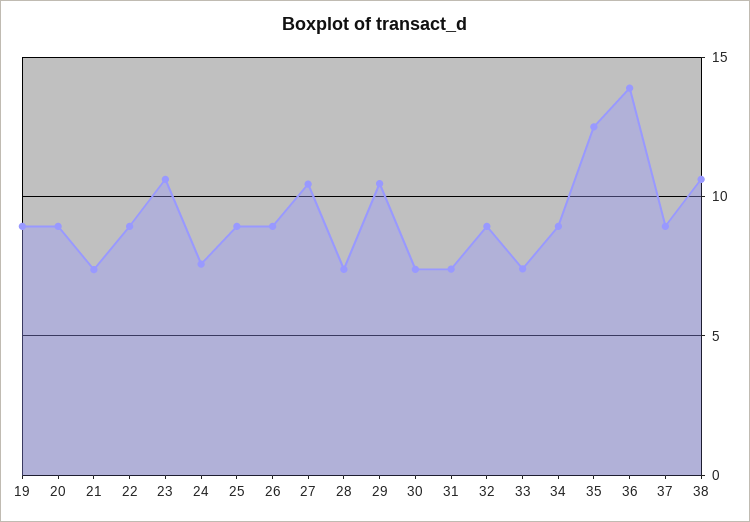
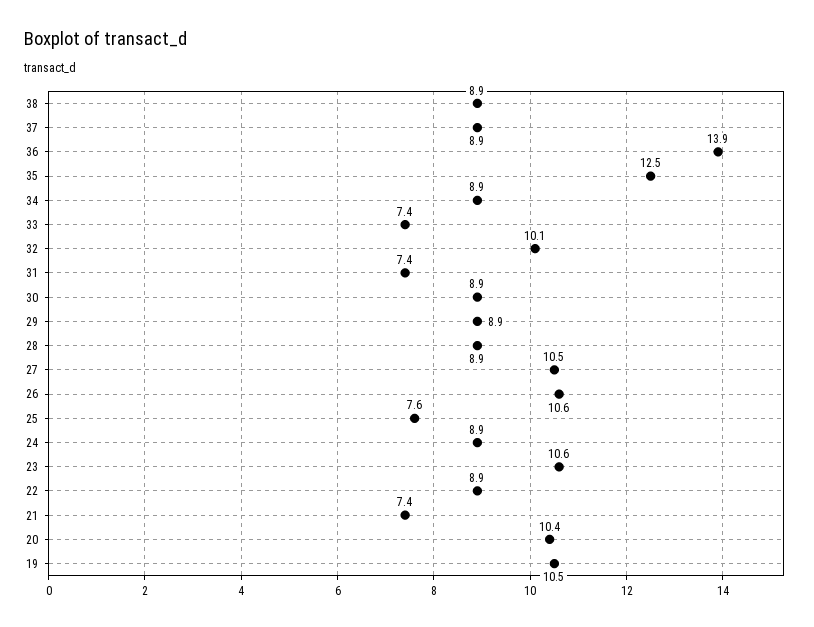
19: 9 -> 10.5
20: 9 -> 10.4
24: 7.5 -> 8.9
25: 9 -> 7.6
26: 9 -> 10.6
28: 7.5 -> 8.9
29: 10.5 -> 8.9
30: 7.5 -> 8.9
32: 9 -> 10.1
38: 10.5 -> 8.9

